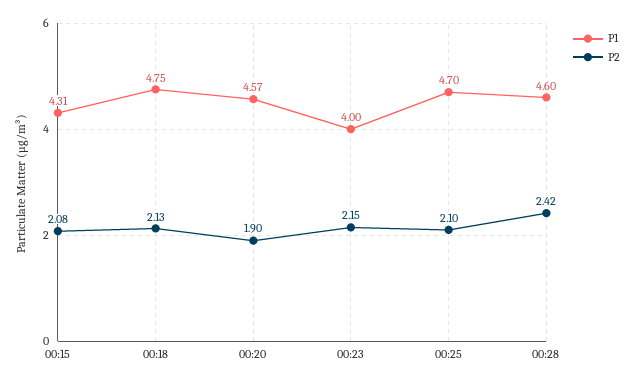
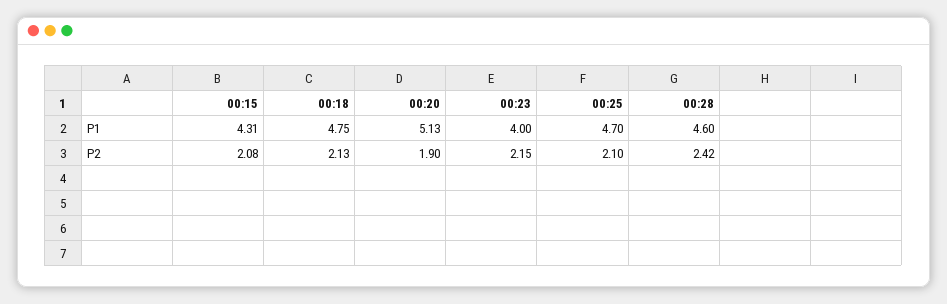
P1, 00:20: 4.57 -> 5.13

